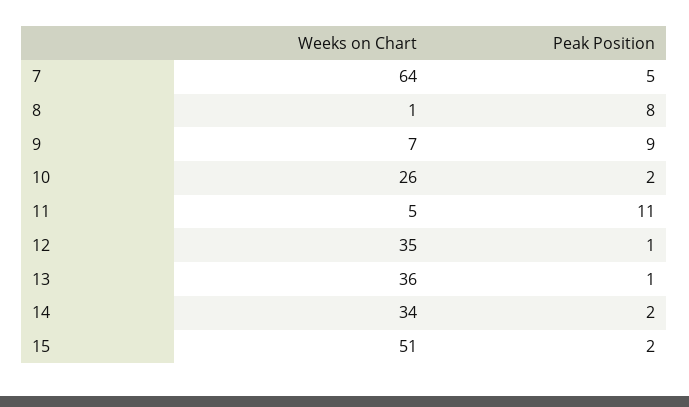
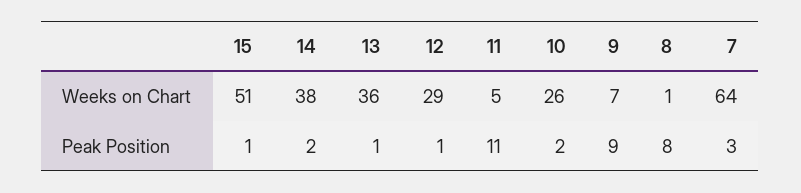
Peak Position, 7: 5 -> 3
Weeks on Chart, 12: 35 -> 29
Weeks on Chart, 14: 34 -> 38
Peak Position, 15: 2 -> 1

